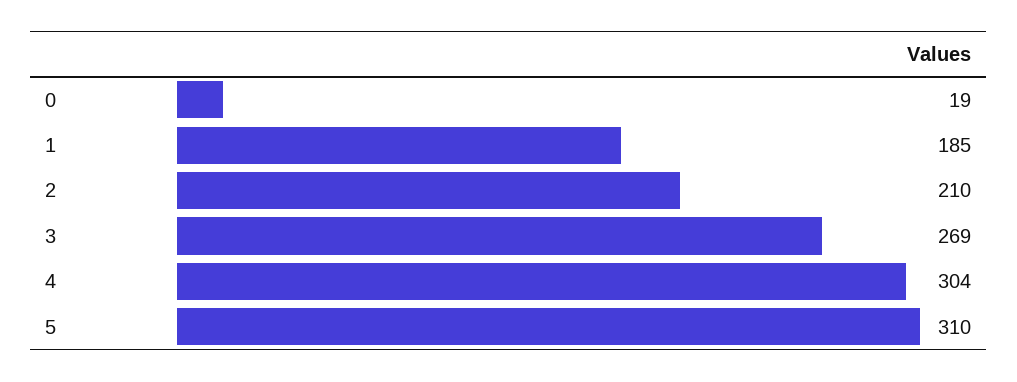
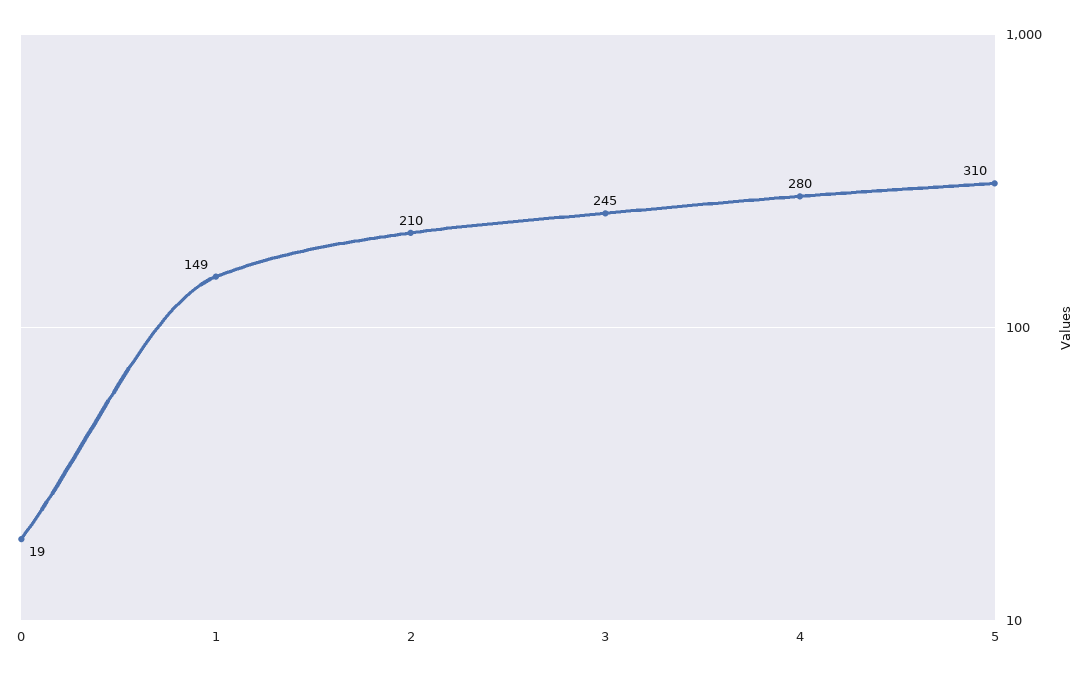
1: 185 -> 149
3: 269 -> 245
4: 304 -> 280

